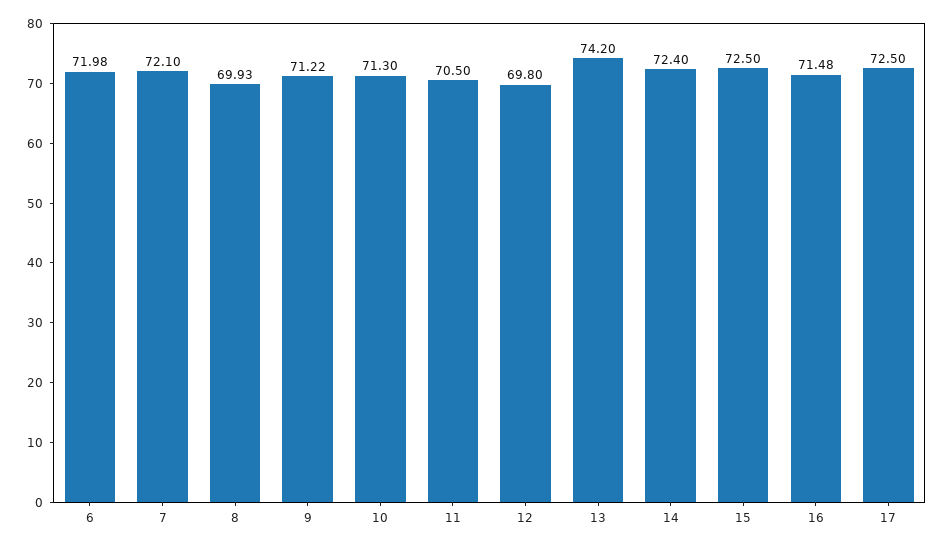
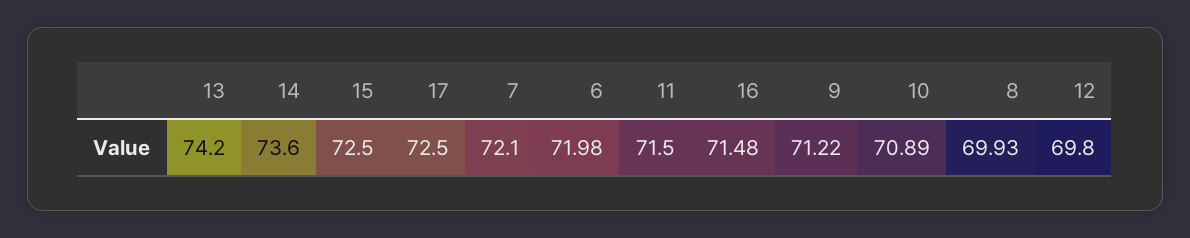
10: 71.3 -> 70.89
11: 70.5 -> 71.5
14: 72.4 -> 73.6

